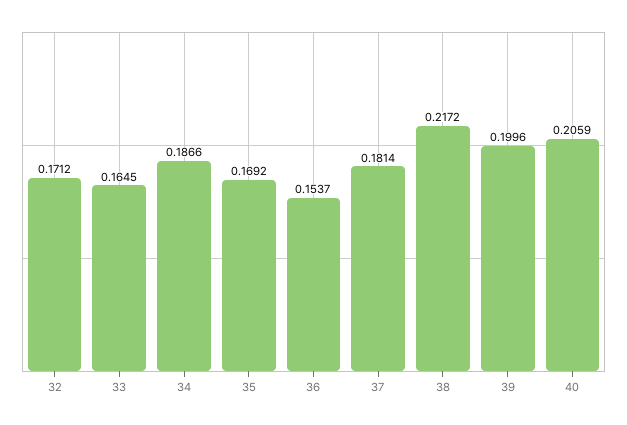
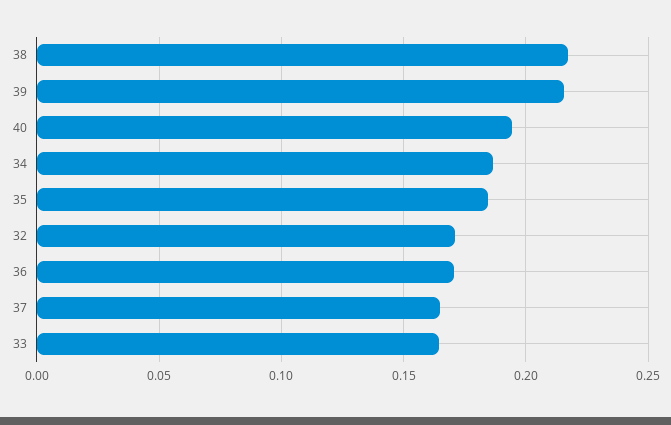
35: 0.1692 -> 0.185
36: 0.1537 -> 0.17
37: 0.1814 -> 0.165
39: 0.1996 -> 0.215
40: 0.2059 -> 0.195

